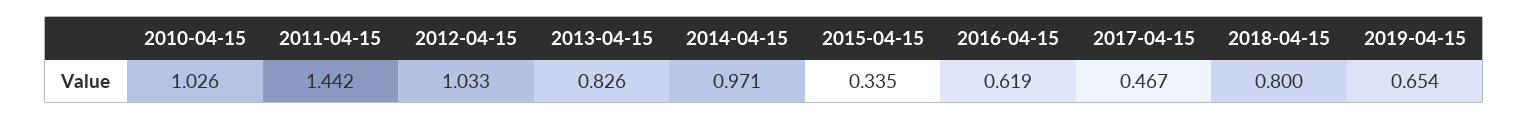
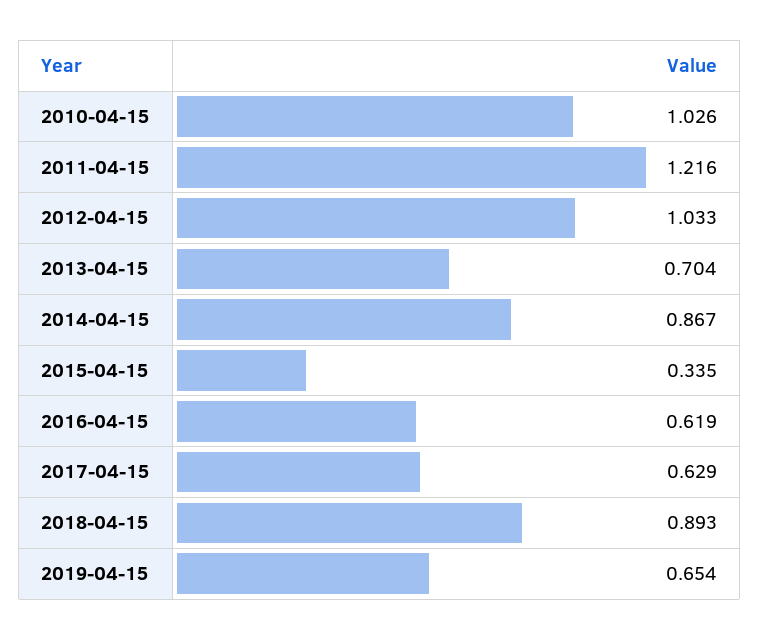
2011-04-15: 1.442 -> 1.216
2013-04-15: 0.826 -> 0.704
2014-04-15: 0.971 -> 0.867
2017-04-15: 0.467 -> 0.629
2018-04-15: 0.8 -> 0.893

